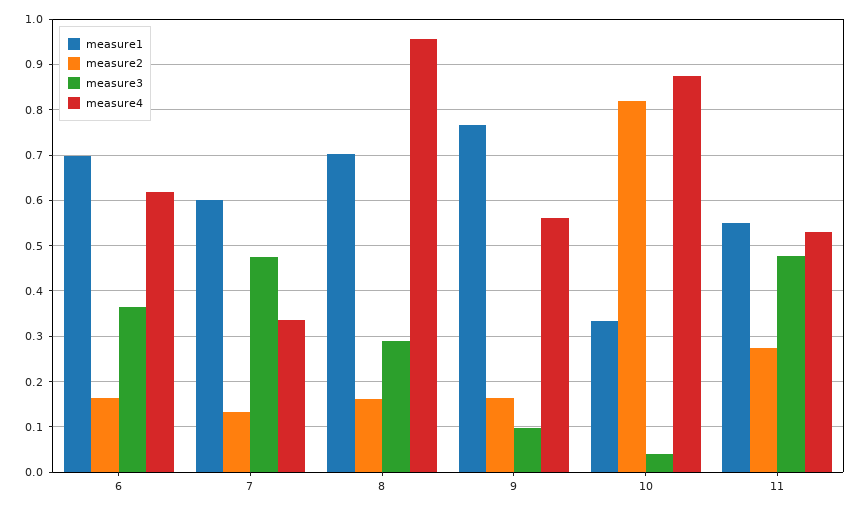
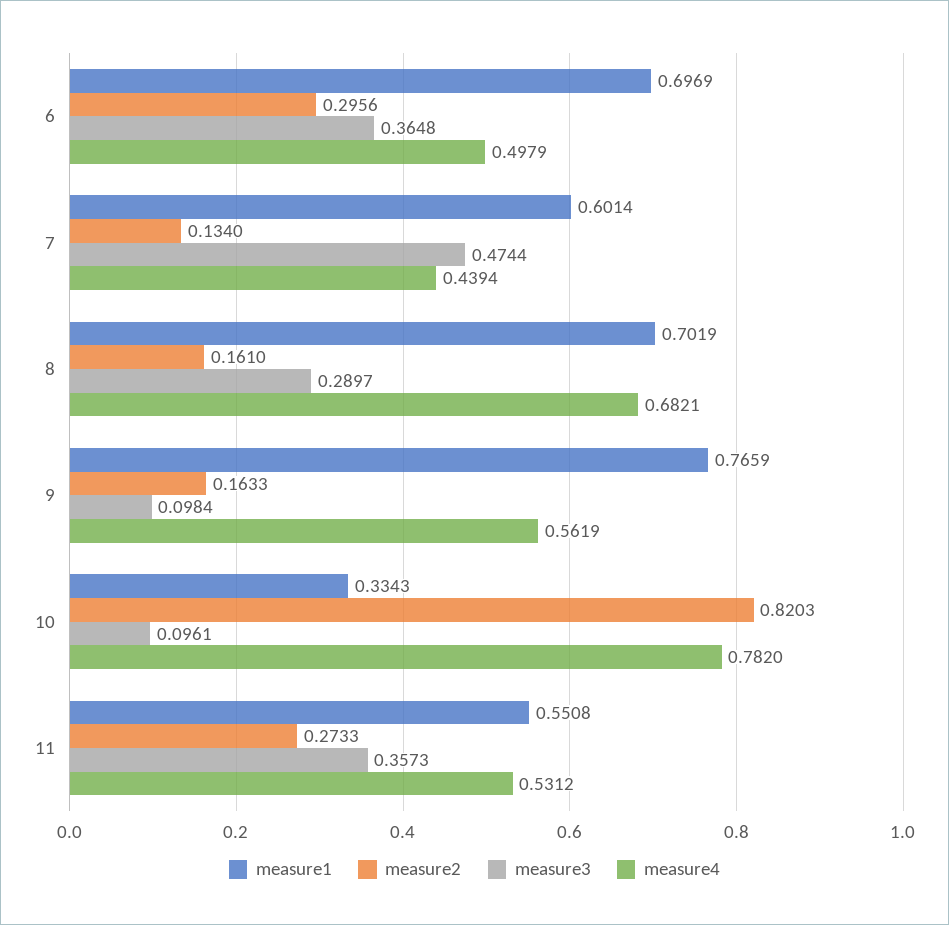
measure2, 6: 0.16 -> 0.2956
measure4, 6: 0.62 -> 0.4979
measure4, 7: 0.34 -> 0.4394
measure4, 8: 0.96 -> 0.6821
measure3, 10: 0.04 -> 0.0961
measure4, 10: 0.88 -> 0.782
measure3, 11: 0.48 -> 0.3573

